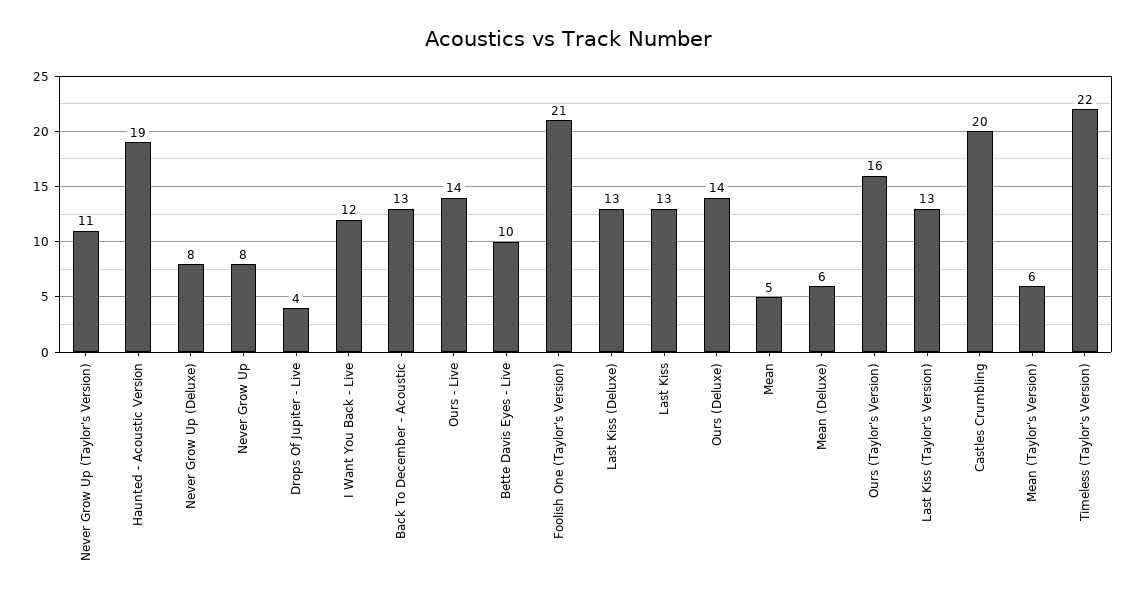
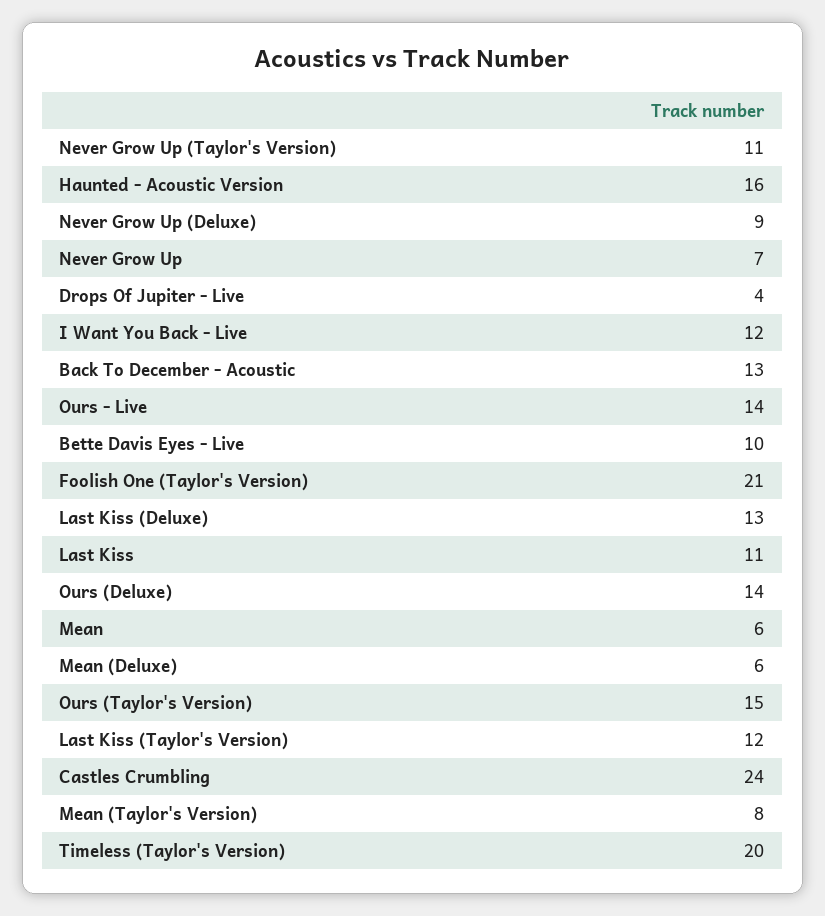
Haunted - Acoustic Version: 19 -> 16
Never Grow Up (Deluxe): 8 -> 9
Never Grow Up: 8 -> 7
Last Kiss: 13 -> 11
Mean: 5 -> 6
Ours (Taylor's Version): 16 -> 15
Last Kiss (Taylor's Version): 13 -> 12
Castles Crumbling: 20 -> 24
Mean (Taylor's Version): 6 -> 8
Timeless (Taylor's Version): 22 -> 20

